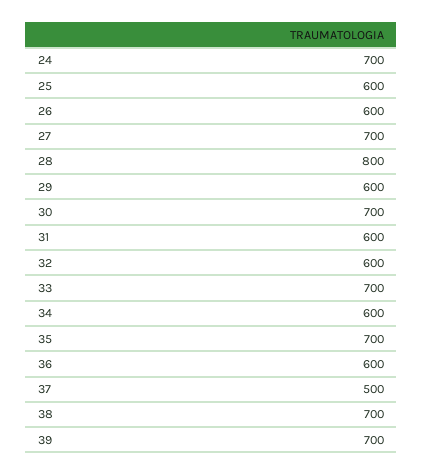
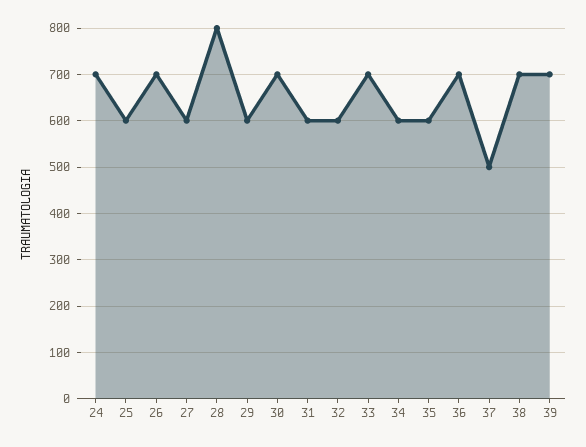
26: 600 -> 700
27: 700 -> 600
35: 700 -> 600
36: 600 -> 700

